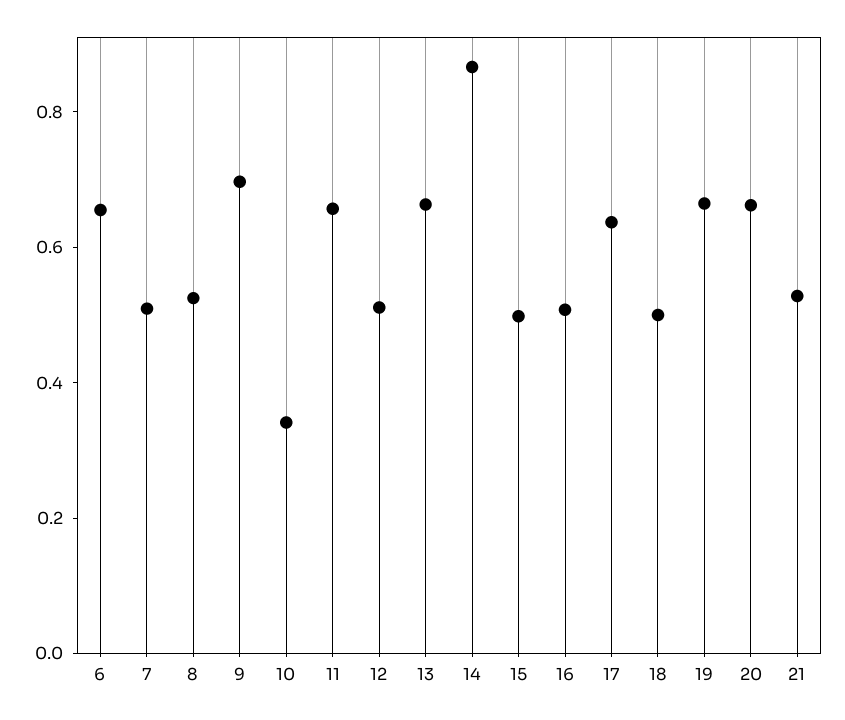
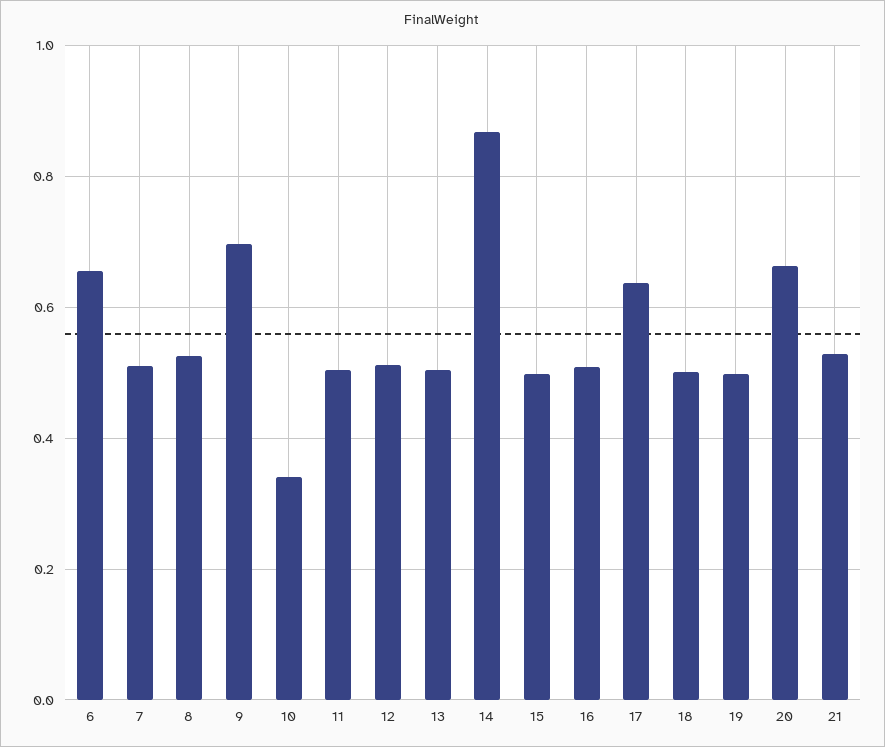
11: 0.65 -> 0.5
13: 0.65 -> 0.5
19: 0.65 -> 0.5

